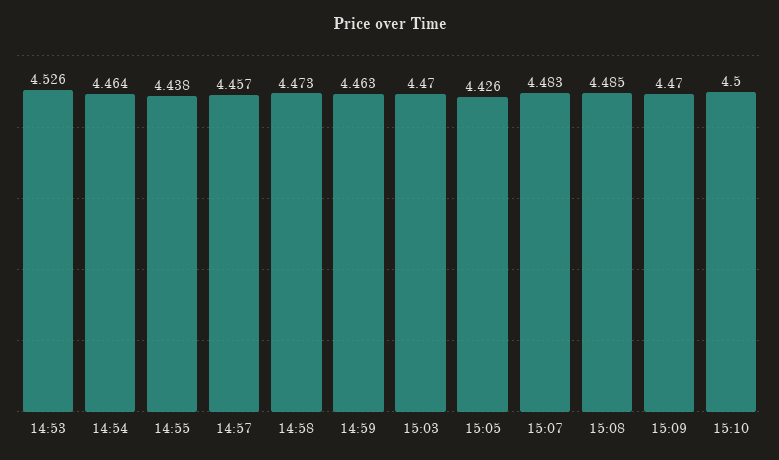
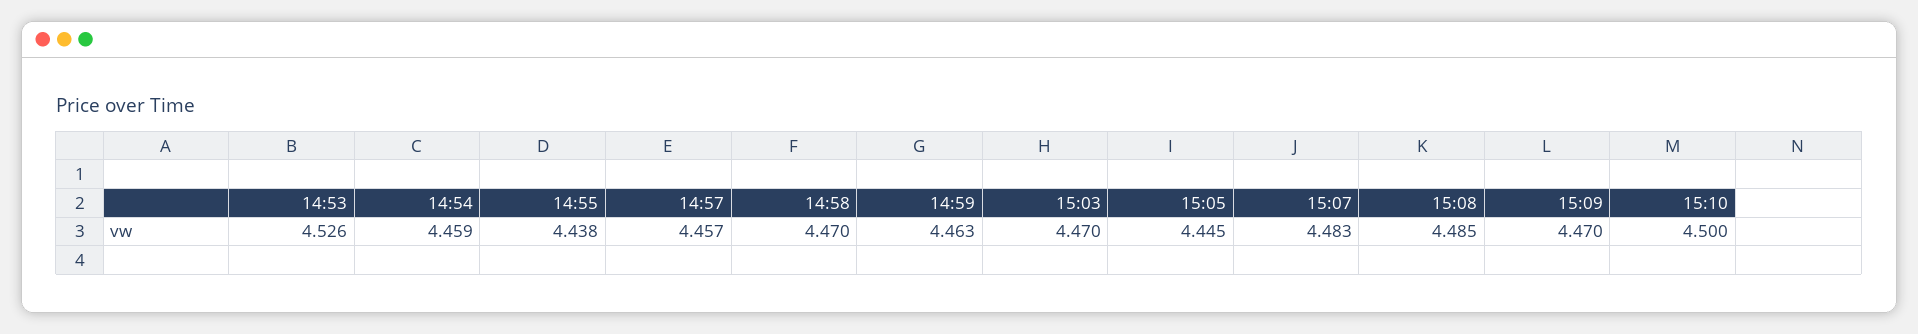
14:54: 4.464 -> 4.459
14:58: 4.473 -> 4.47
15:05: 4.426 -> 4.445

